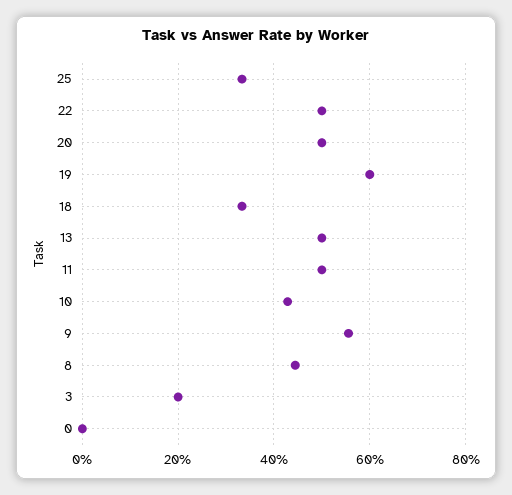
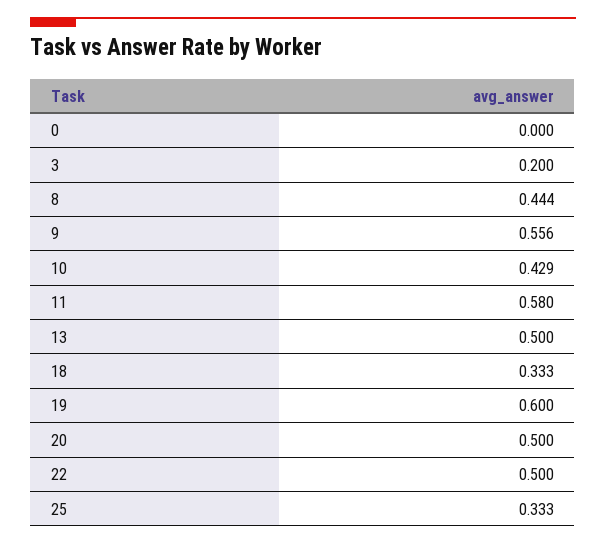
11: 0.5 -> 0.58

